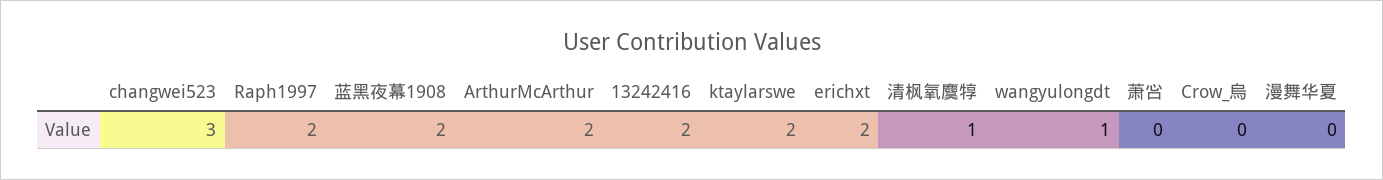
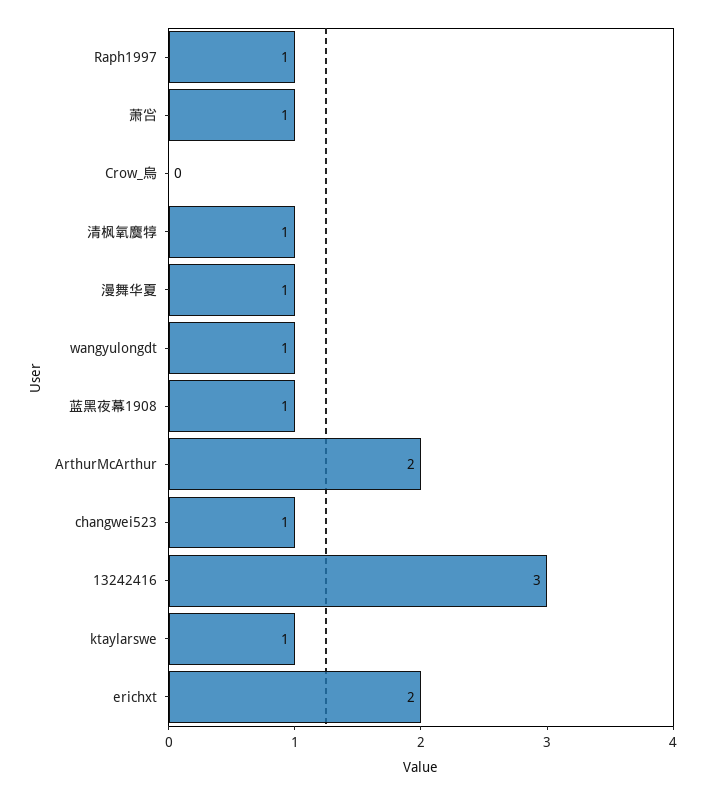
changwei523: 3 -> 1
Raph1997: 2 -> 1
蓝黑夜幕1908: 2 -> 1
13242416: 2 -> 3
ktaylarswe: 2 -> 1
萧吢: 0 -> 1
漫舞华夏: 0 -> 1

